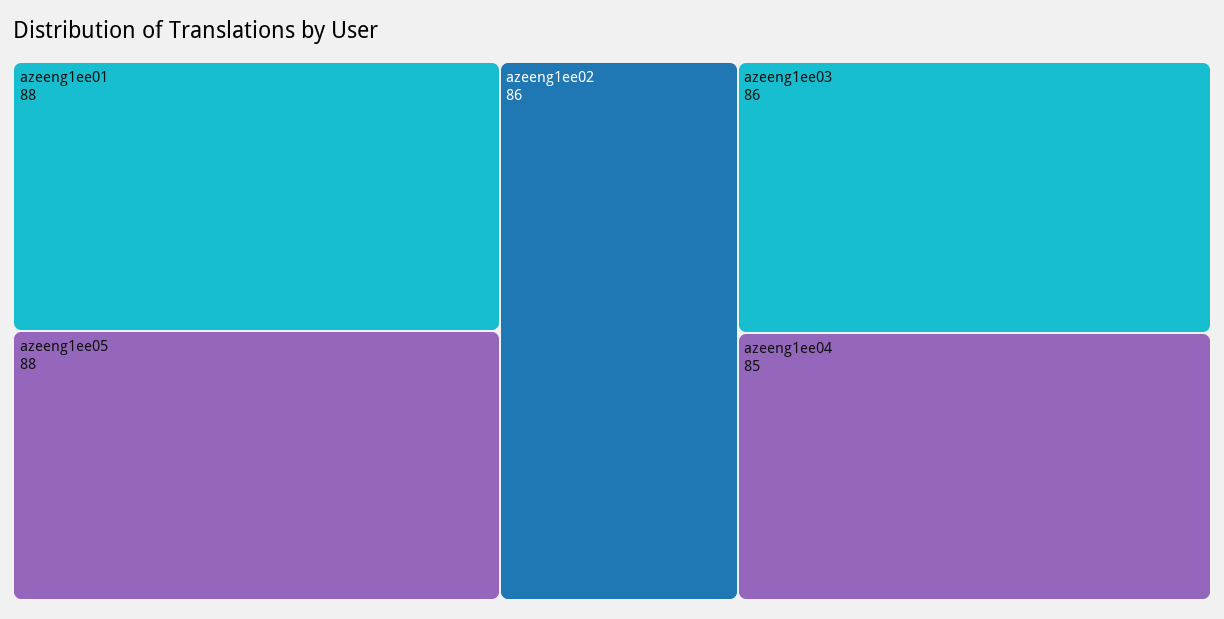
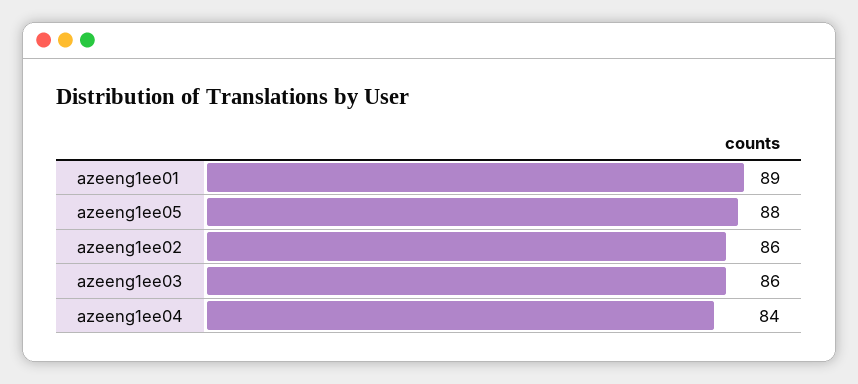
azeeng1ee01: 88 -> 89
azeeng1ee04: 85 -> 84

